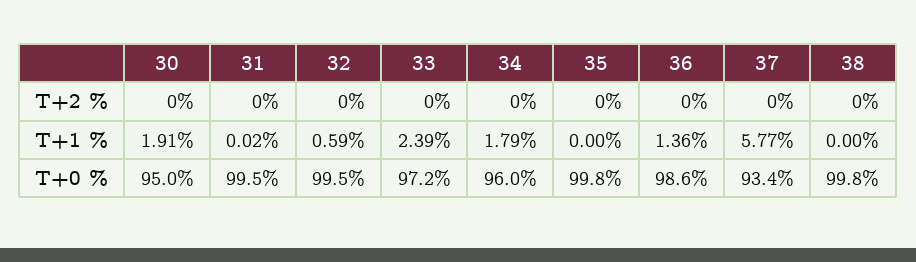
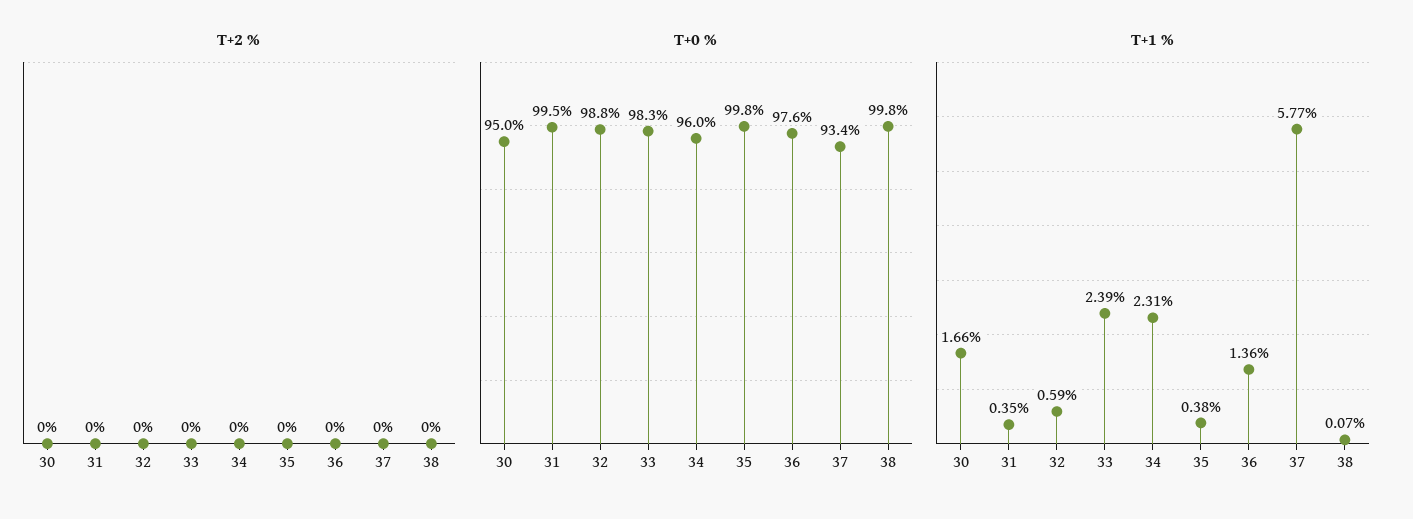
T+1 %, 30: 1.91 -> 1.66
T+1 %, 31: 0.02 -> 0.35
T+1 %, 34: 1.79 -> 2.31
T+1 %, 35: 0 -> 0.38
T+1 %, 38: 0 -> 0.07
T+0 %, 32: 99.5 -> 98.8
T+0 %, 33: 97.2 -> 98.3
T+0 %, 36: 98.6 -> 97.6

